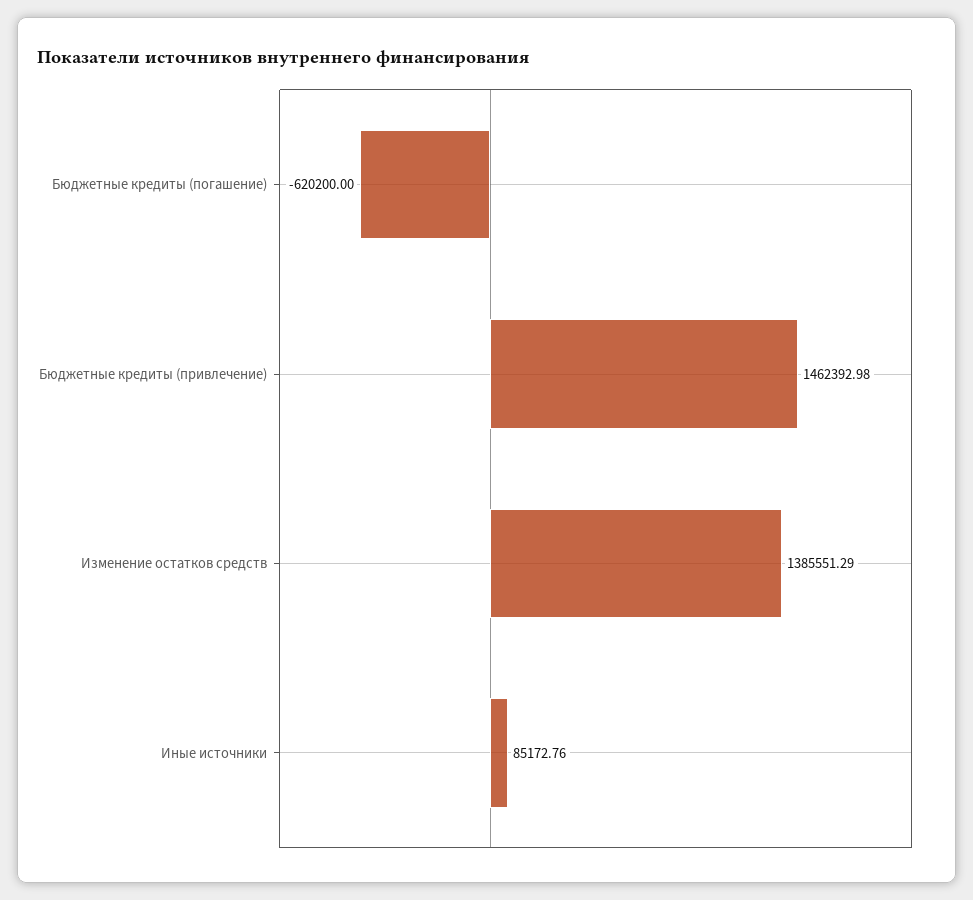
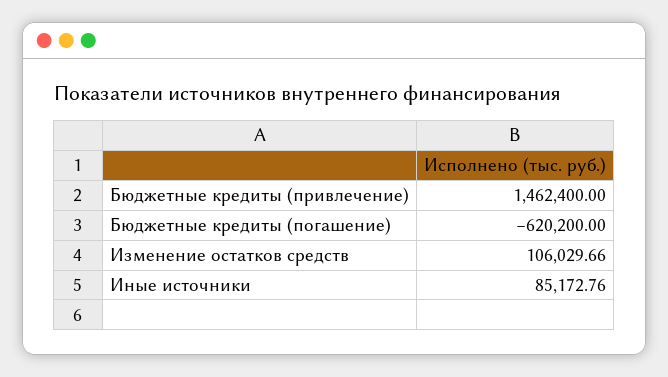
Бюджетные кредиты (привлечение): 1462392.98 -> 1462400
Изменение остатков средств: 1385551.29 -> 106029.66

